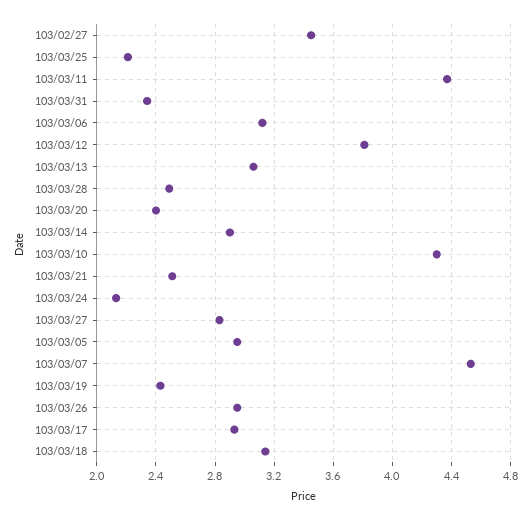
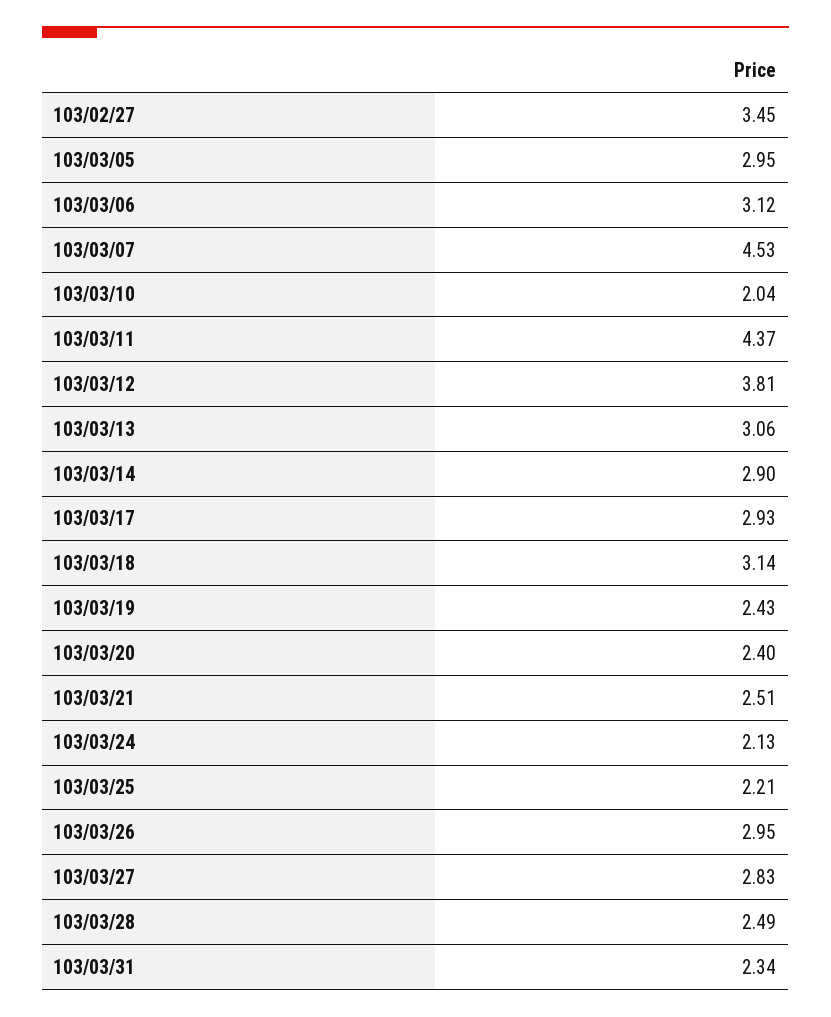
103/03/10: 4.3 -> 2.04

